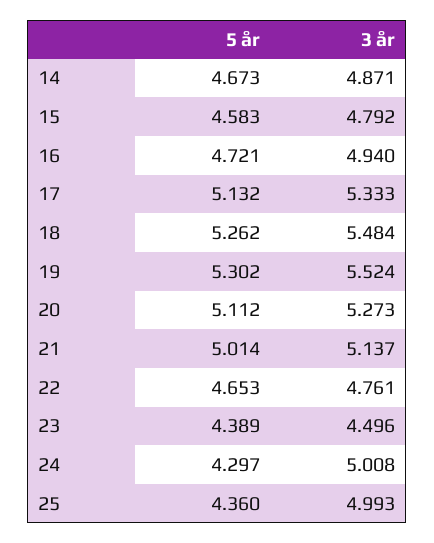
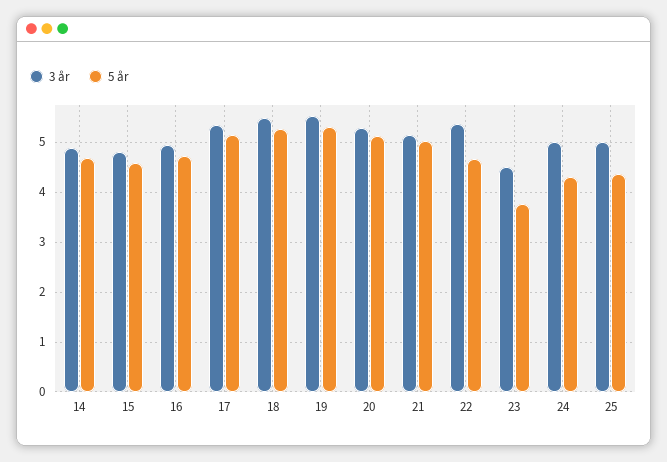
3 år, 22: 4.761 -> 5.4
5 år, 23: 4.389 -> 3.8

